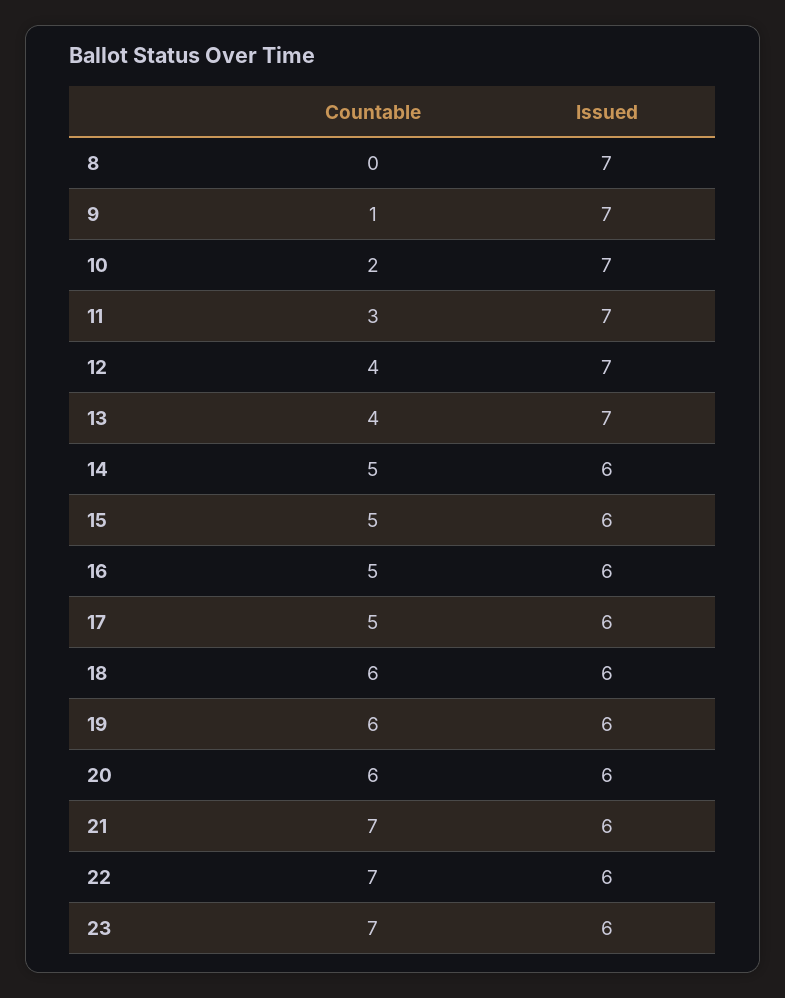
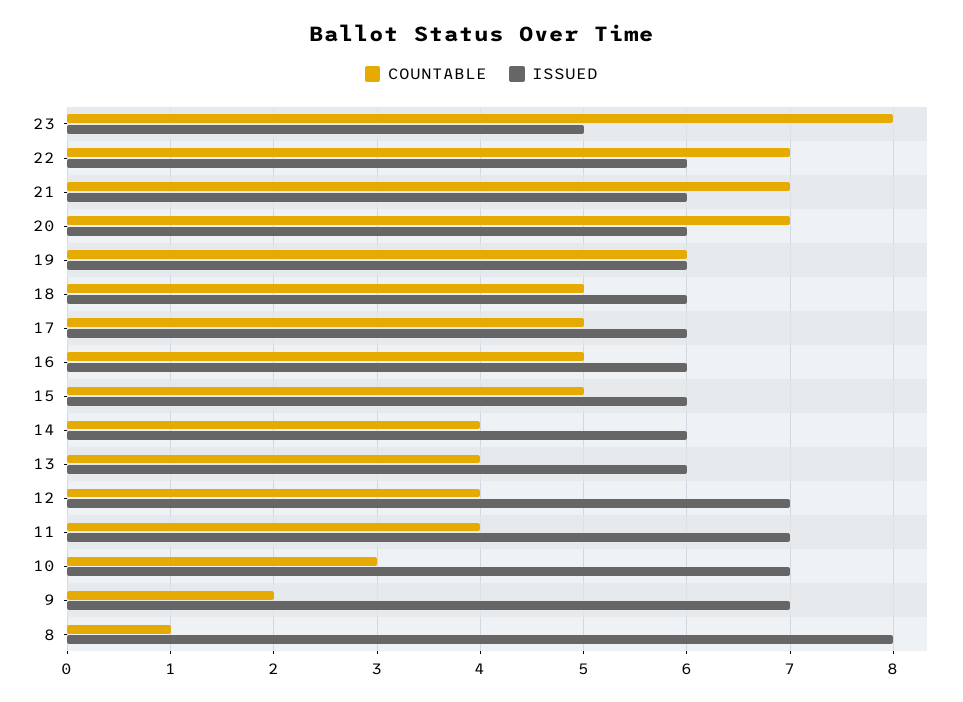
Countable, 8: 0 -> 1
Issued, 8: 7 -> 8
Countable, 9: 1 -> 2
Countable, 10: 2 -> 3
Countable, 11: 3 -> 4
Issued, 13: 7 -> 6
Countable, 14: 5 -> 4
Countable, 18: 6 -> 5
Countable, 20: 6 -> 7
Countable, 23: 7 -> 8
Issued, 23: 6 -> 5

